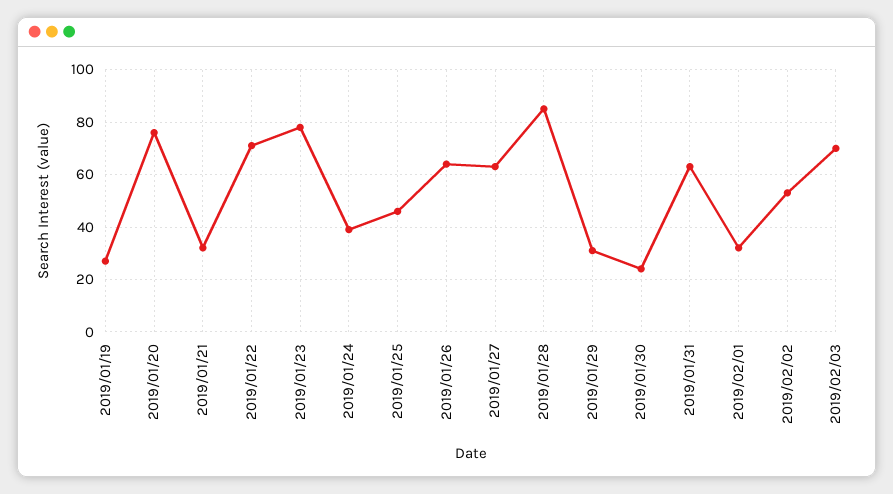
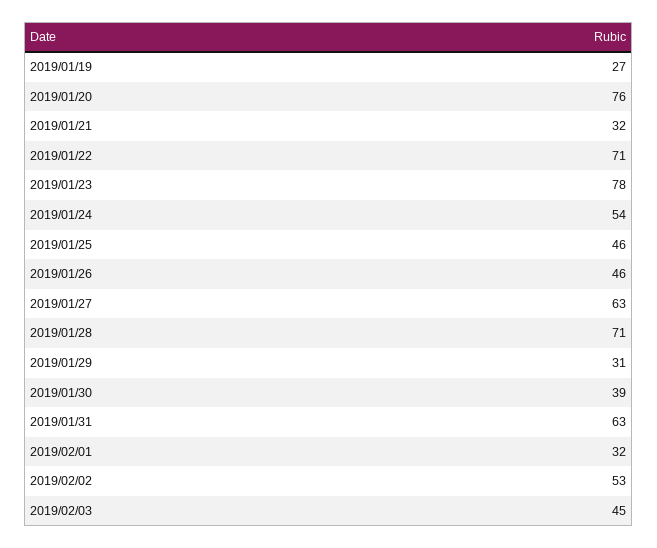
2019/01/24: 40 -> 54
2019/01/26: 65 -> 46
2019/01/28: 85 -> 71
2019/01/30: 25 -> 39
2019/02/03: 70 -> 45

